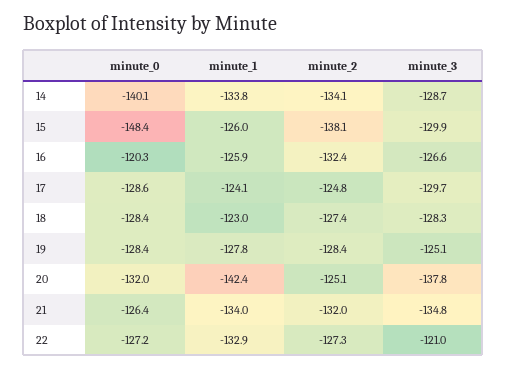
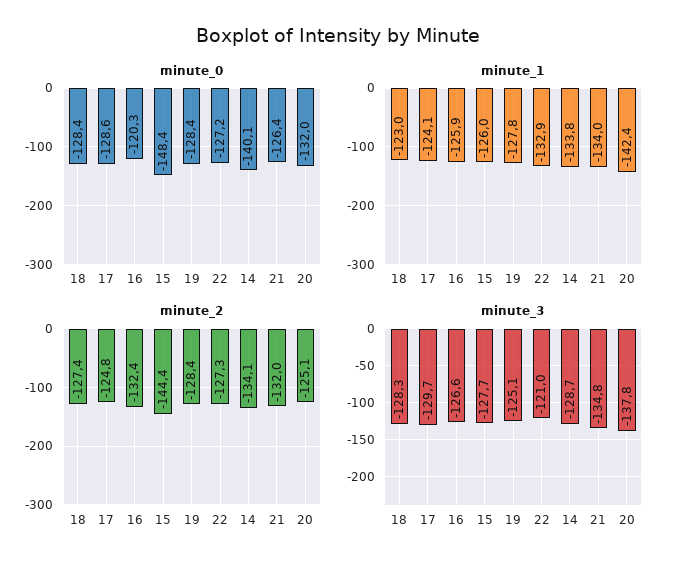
minute_2, 15: -138.1 -> -144.4
minute_3, 15: -129.9 -> -127.7

